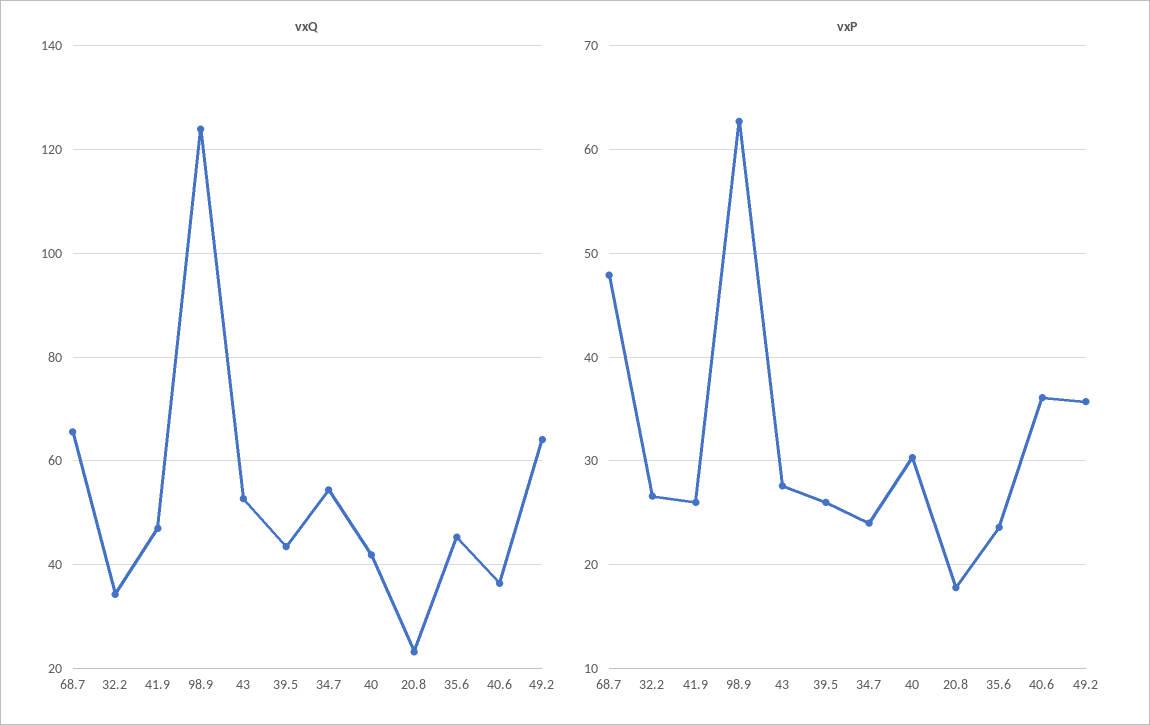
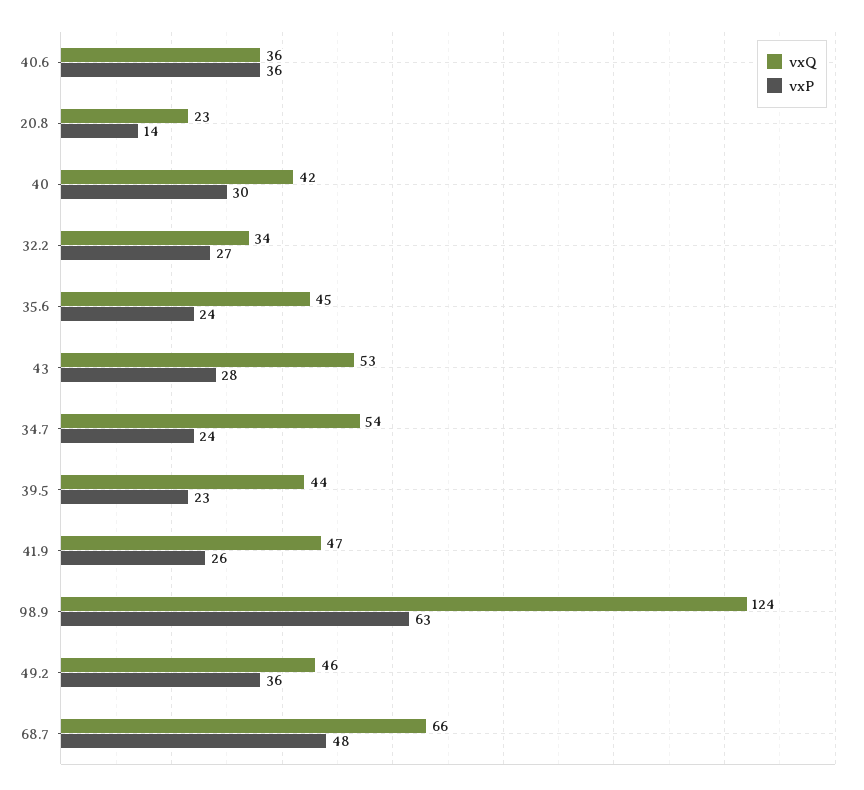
vxQ, 49.2: 64 -> 46
vxP, 39.5: 26 -> 23
vxP, 20.8: 18 -> 14

